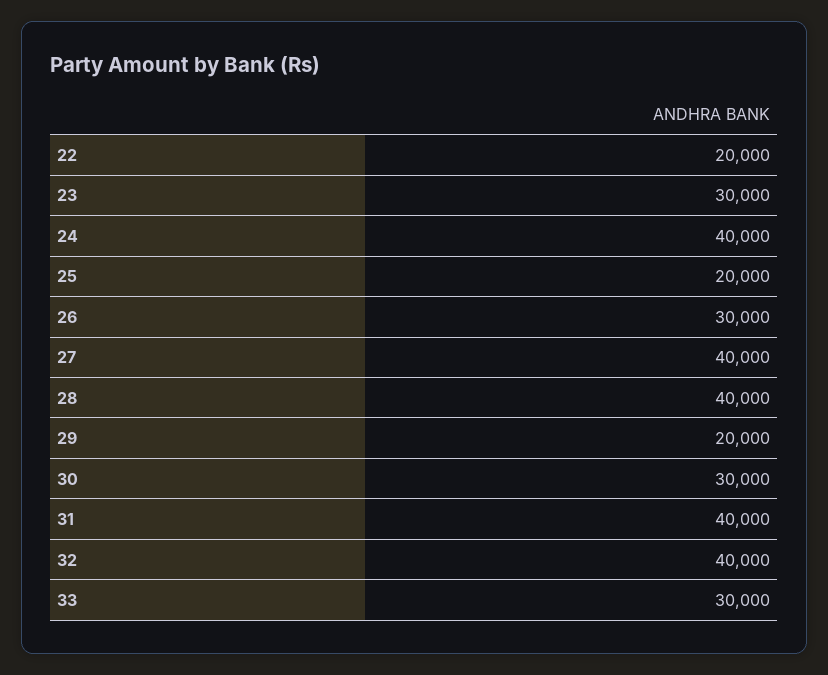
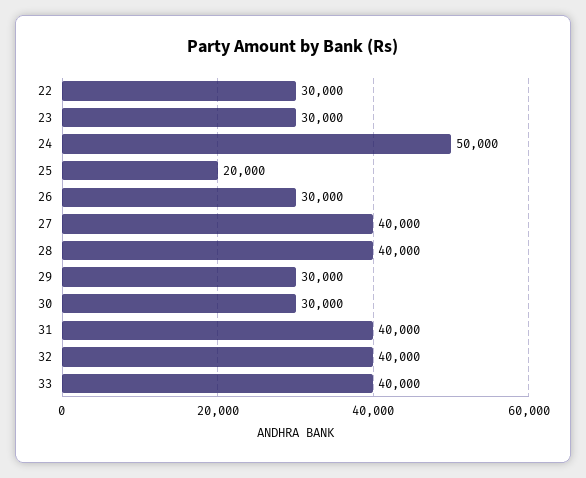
22: 20000 -> 30000
24: 40000 -> 50000
29: 20000 -> 30000
33: 30000 -> 40000

